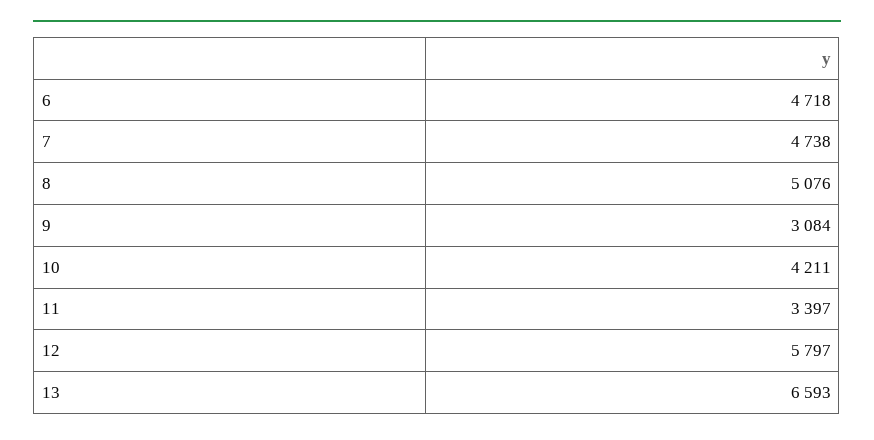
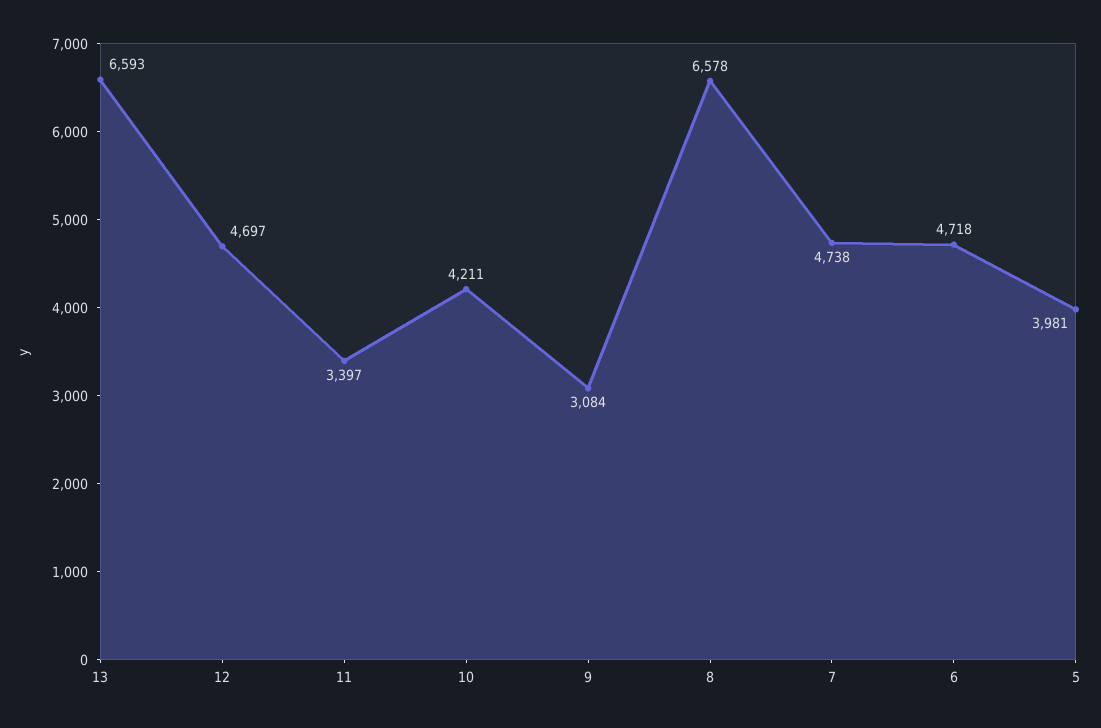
8: 5076 -> 6578
12: 5797 -> 4697
5: none -> 3981

